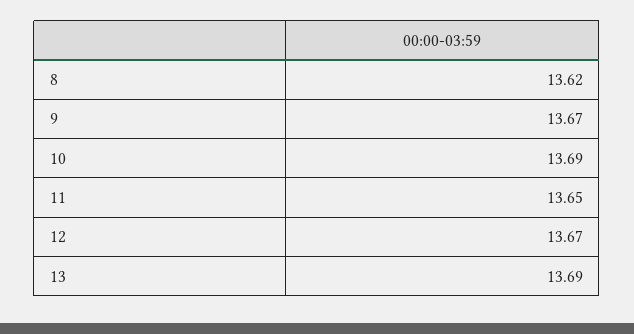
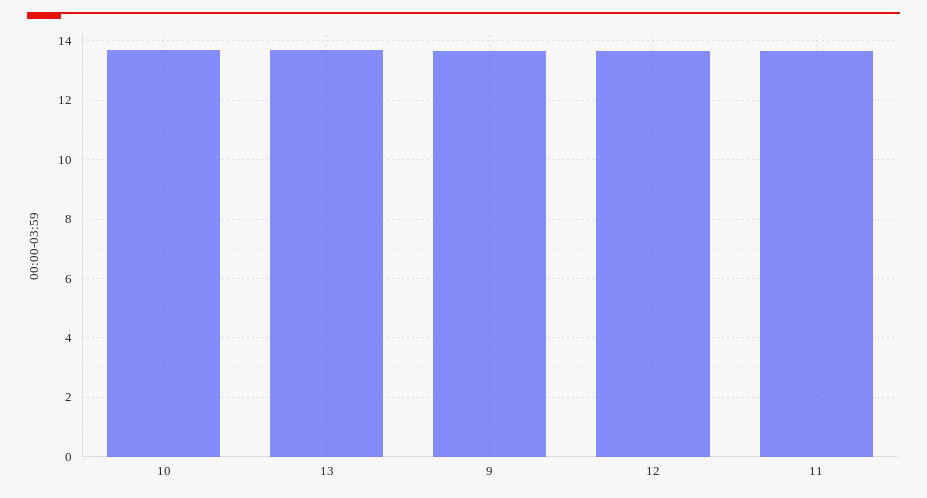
8: 13.62 -> none

